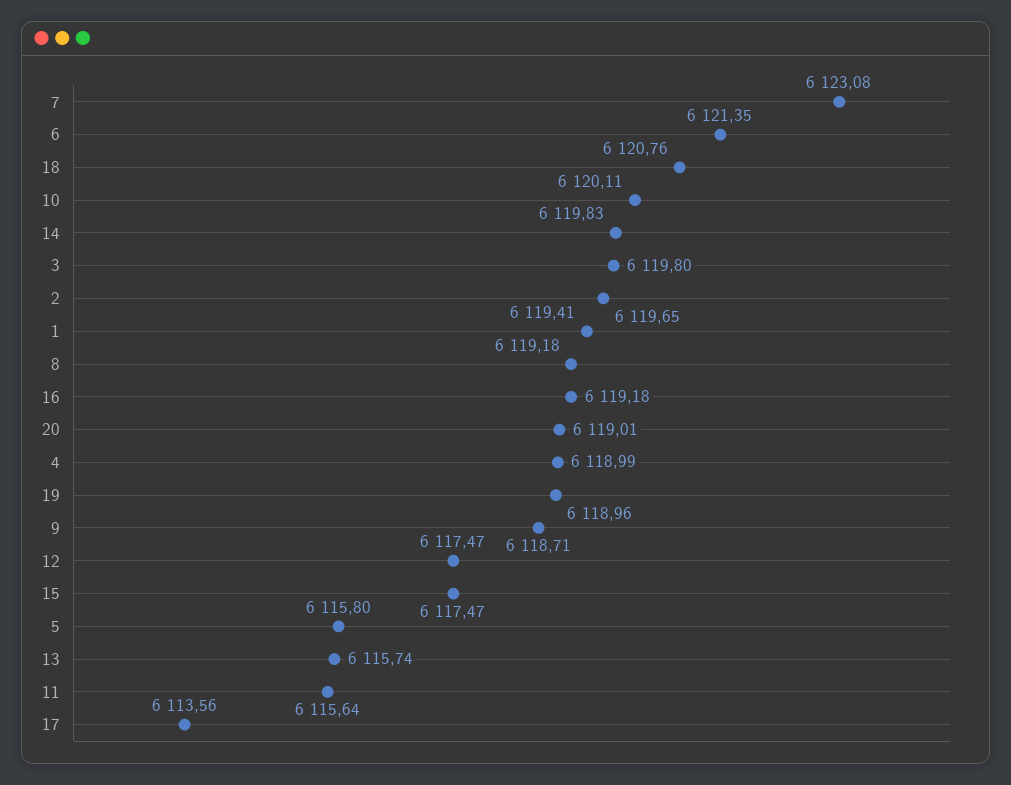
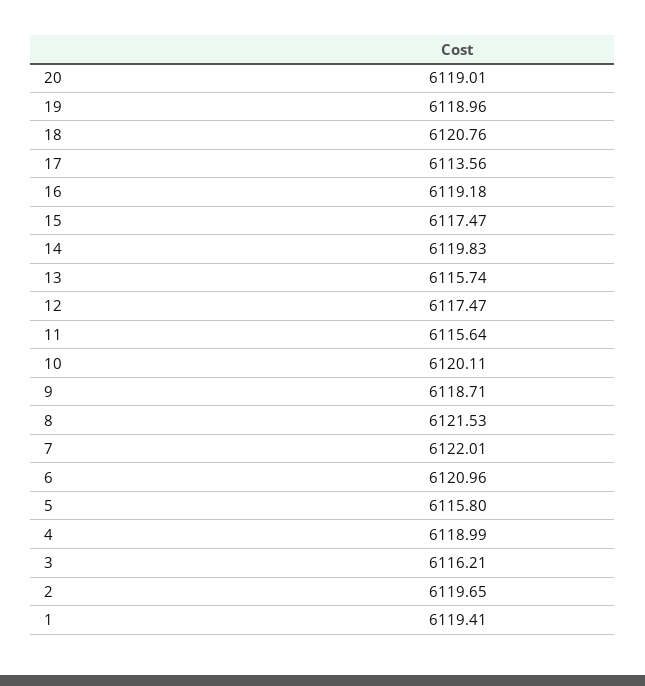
7: 6123.08 -> 6122.01
6: 6121.35 -> 6120.96
3: 6119.8 -> 6116.21
8: 6119.18 -> 6121.53

